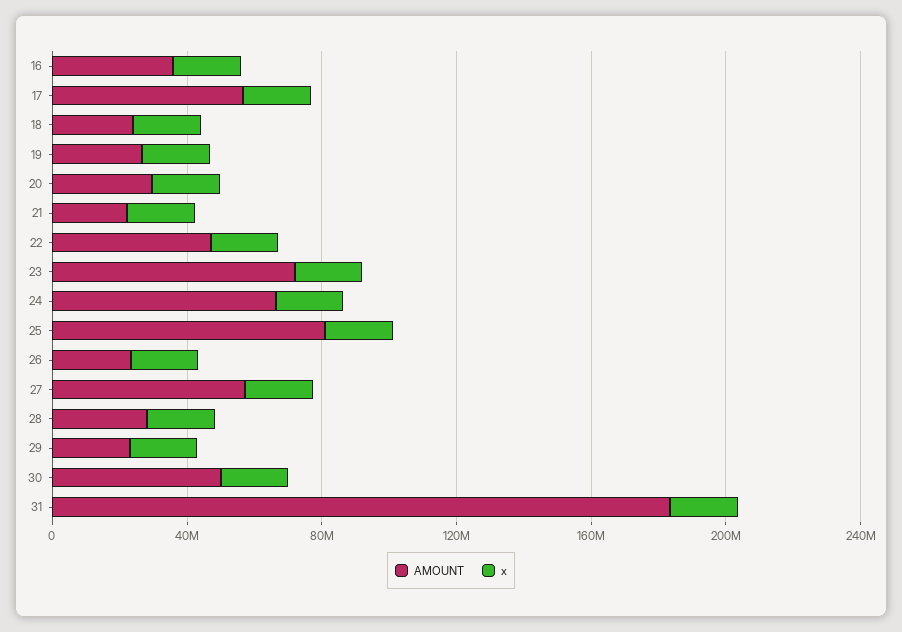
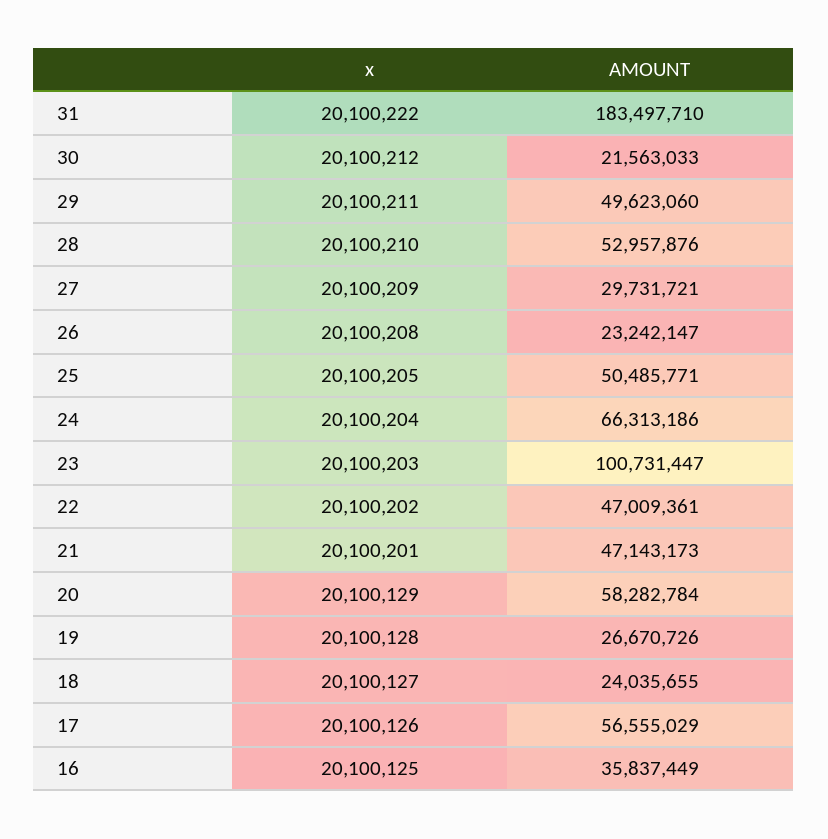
AMOUNT, 20: 30000000 -> 58282784
AMOUNT, 21: 20000000 -> 47143173
AMOUNT, 23: 70000000 -> 100731447
AMOUNT, 25: 80000000 -> 50485771
AMOUNT, 27: 60000000 -> 29731721
AMOUNT, 28: 30000000 -> 52957876
AMOUNT, 29: 20000000 -> 49623060
AMOUNT, 30: 50000000 -> 21563033

